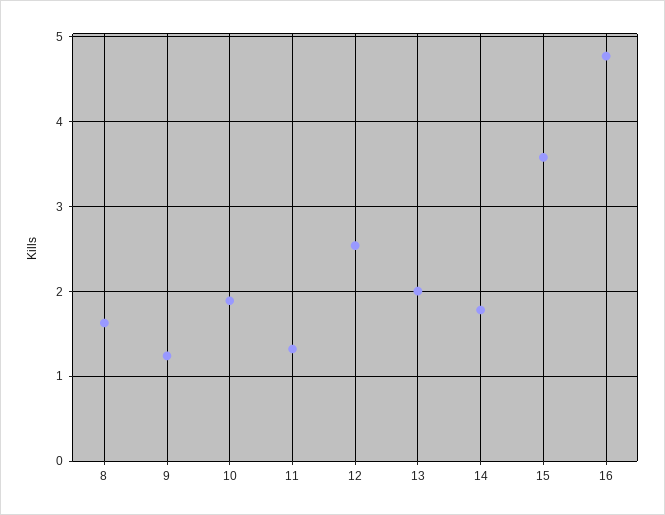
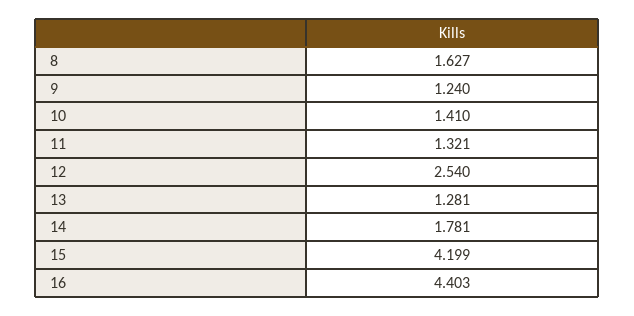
10: 1.9 -> 1.41
13: 2 -> 1.281
15: 3.6 -> 4.199
16: 4.8 -> 4.403

